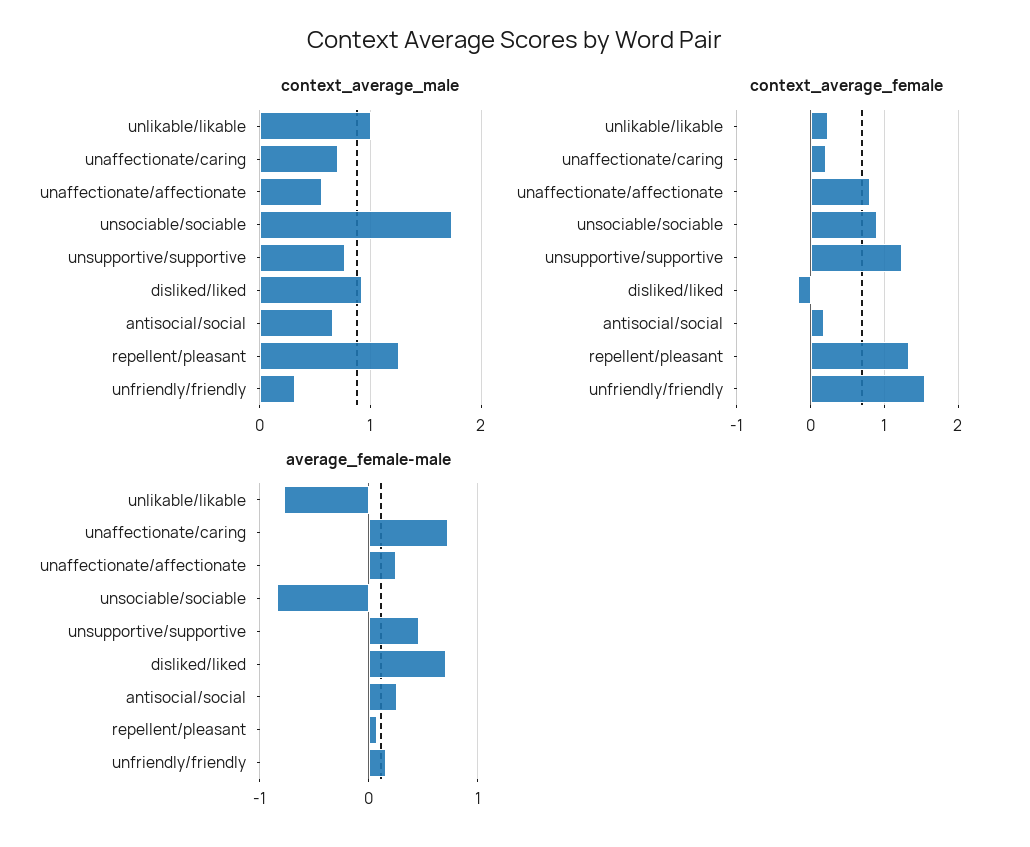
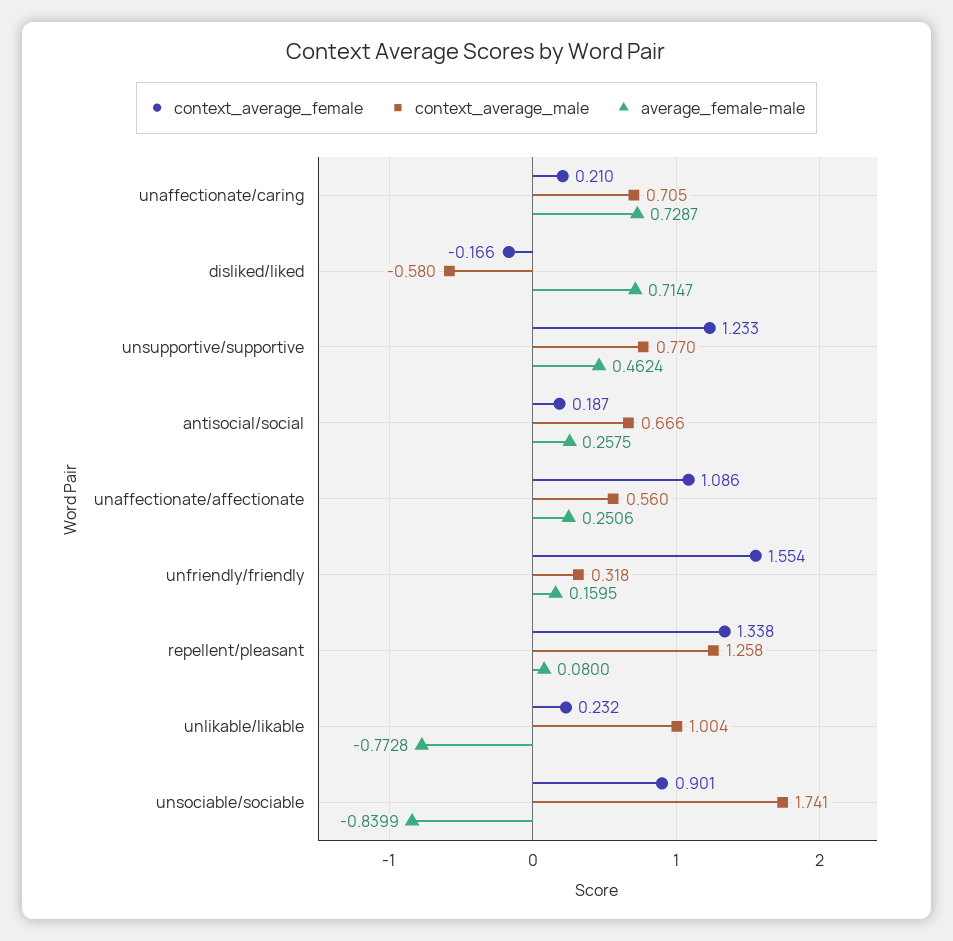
context_average_male, disliked/liked: 0.9 -> -0.58
context_average_female, unaffectionate/affectionate: 0.8 -> 1.086

